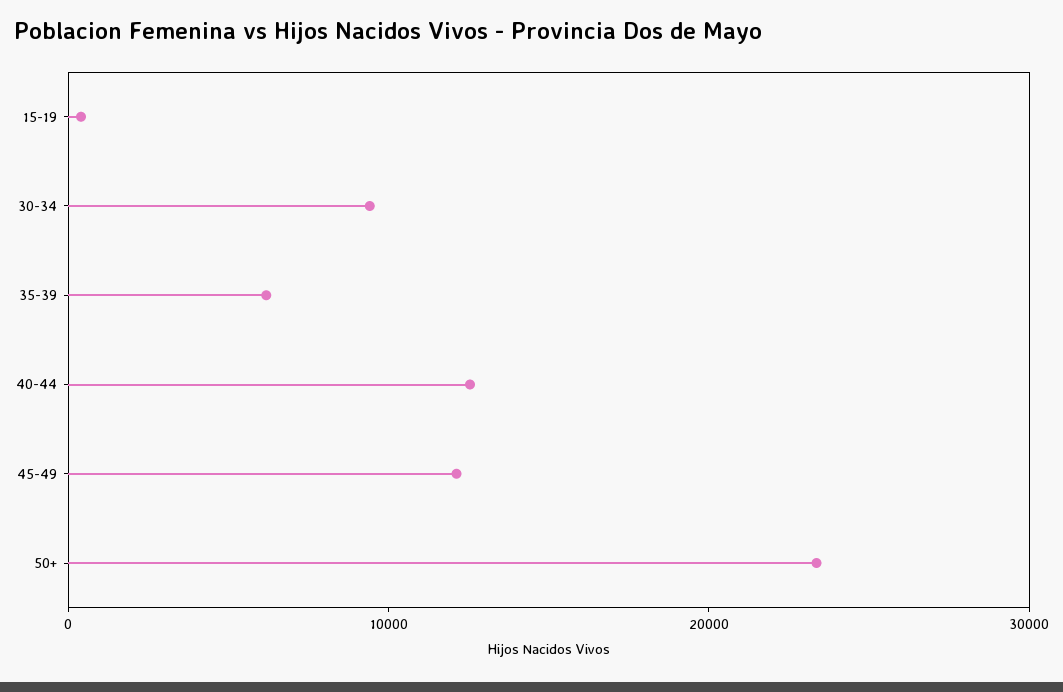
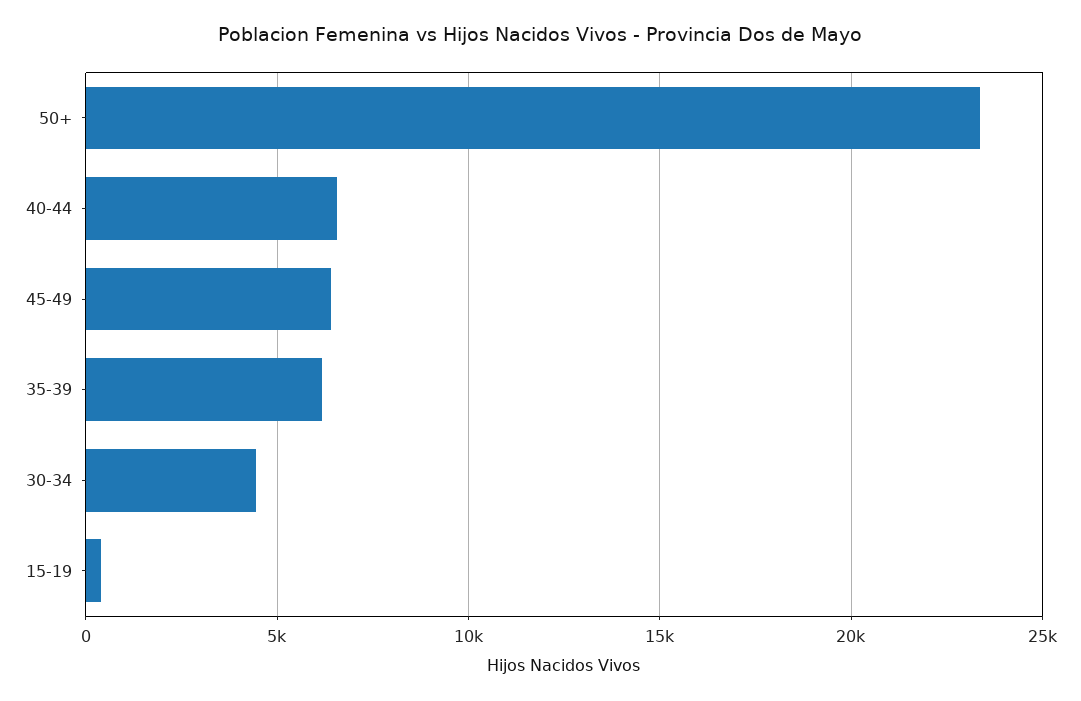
30-34: 10000 -> 4500
40-44: 12000 -> 6500
45-49: 12000 -> 6500

